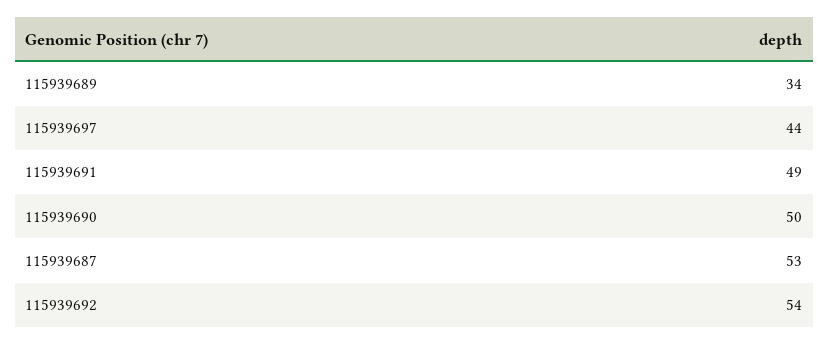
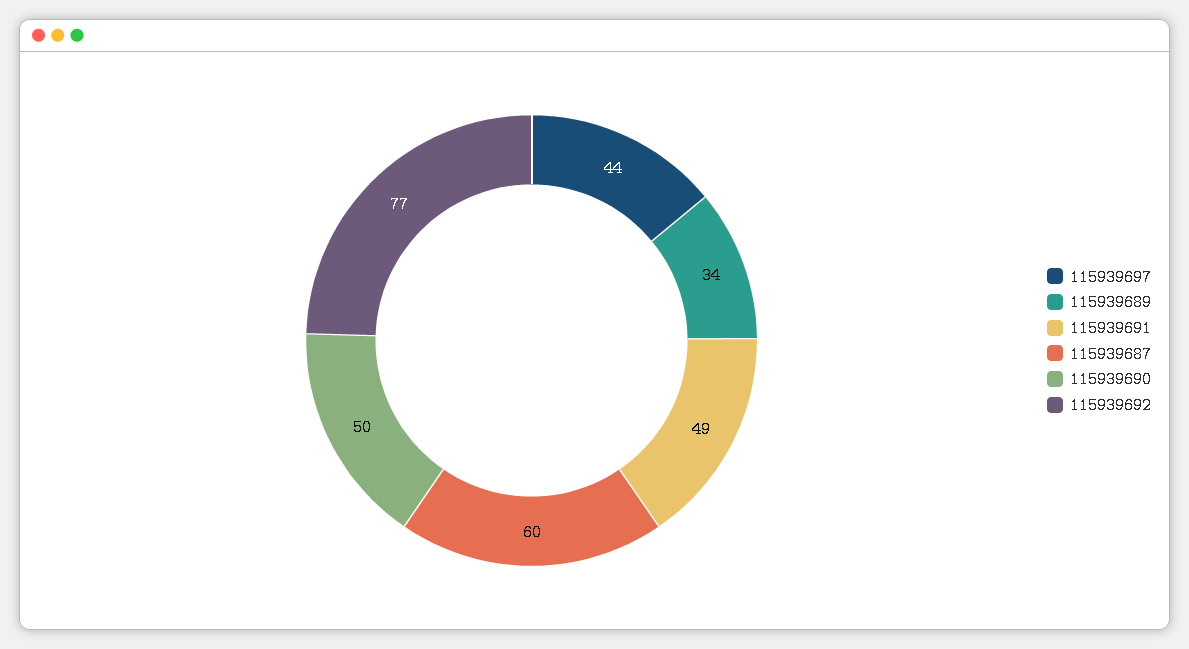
115939687: 53 -> 60
115939692: 54 -> 77

